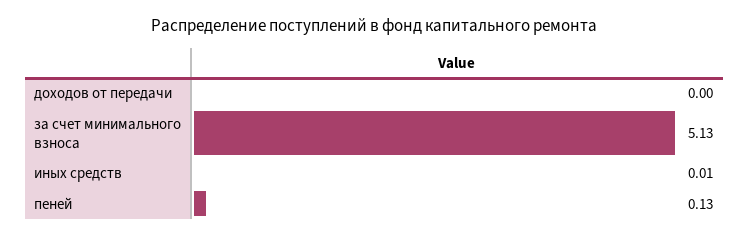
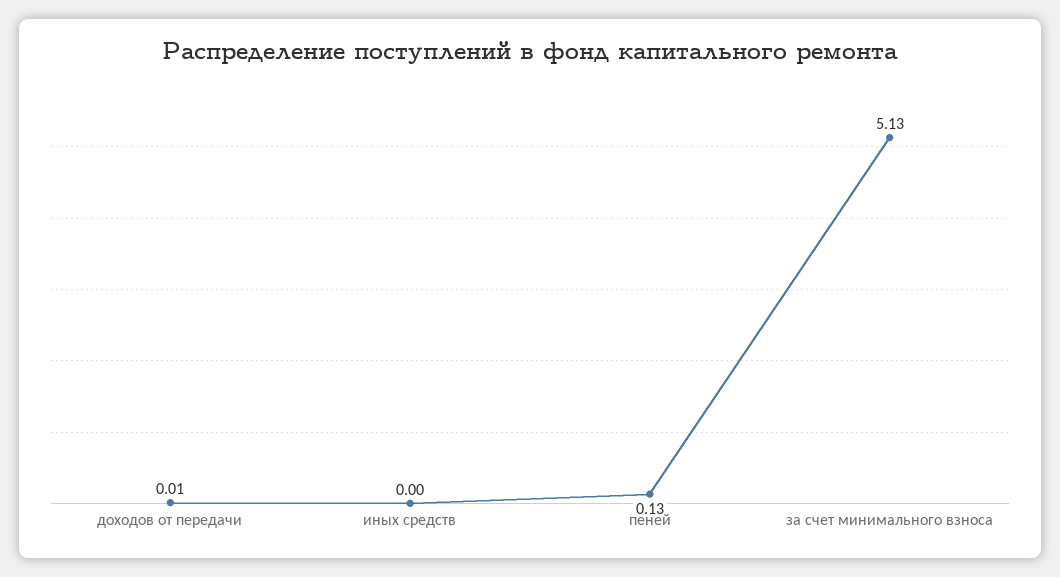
доходов от передачи: 0 -> 0.01
иных средств: 0.01 -> 0

